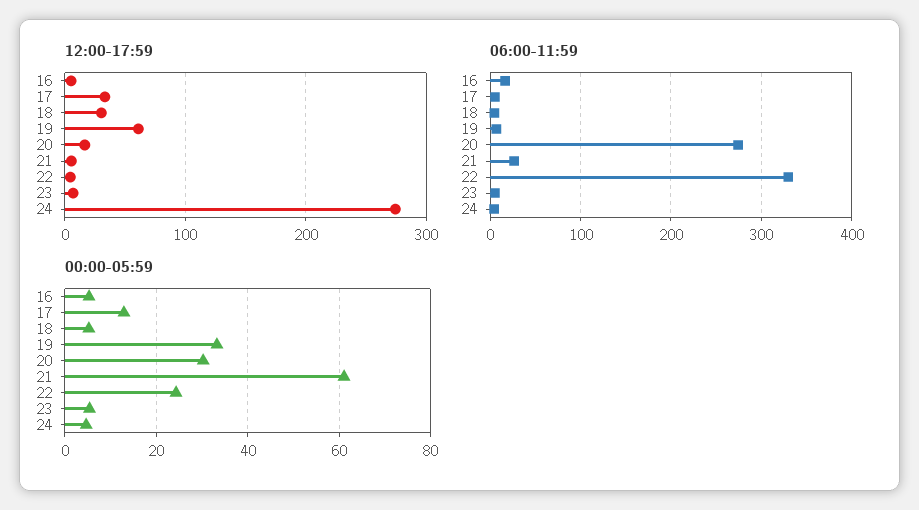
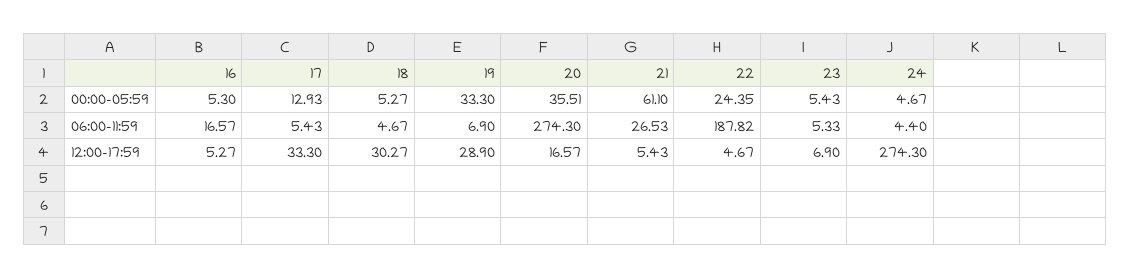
12:00-17:59, 19: 60 -> 28.9
06:00-11:59, 22: 330 -> 187.82
00:00-05:59, 20: 30 -> 35.51

